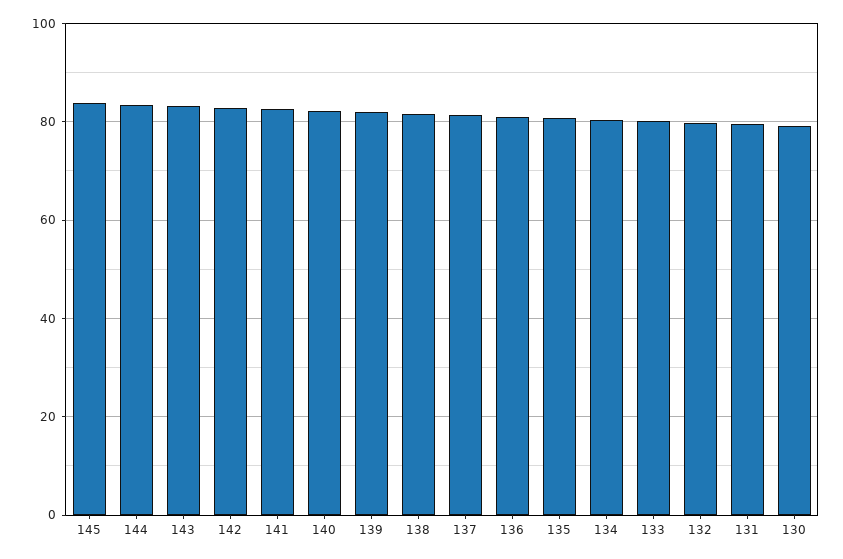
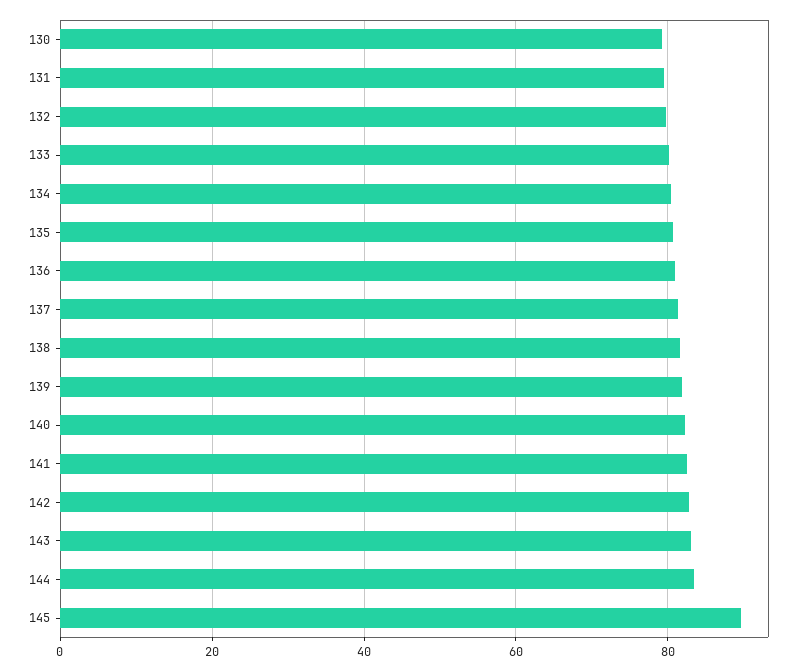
145: 84 -> 90

